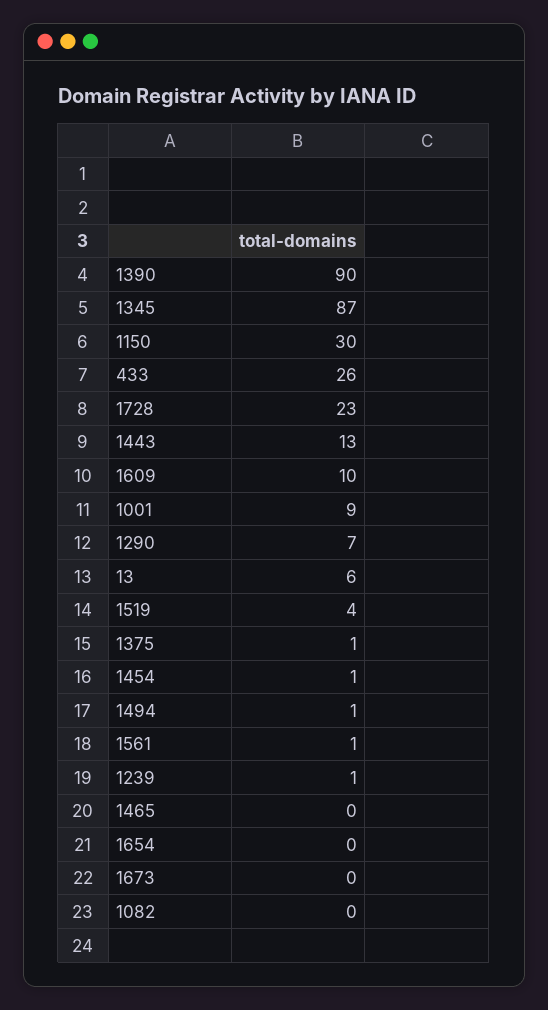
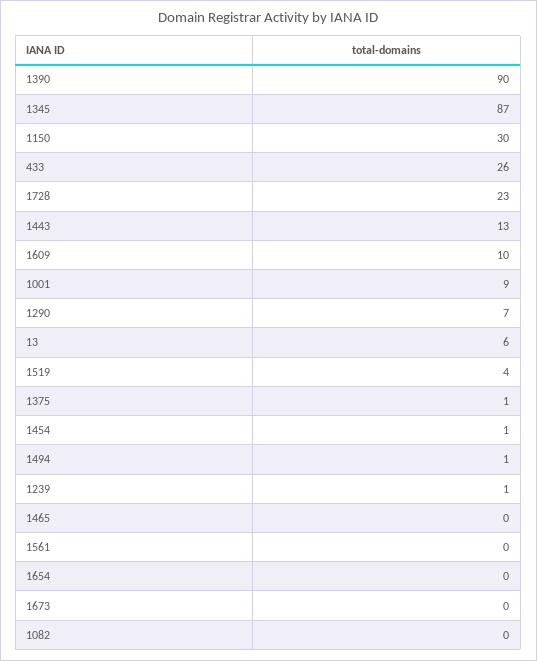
1561: 1 -> 0

